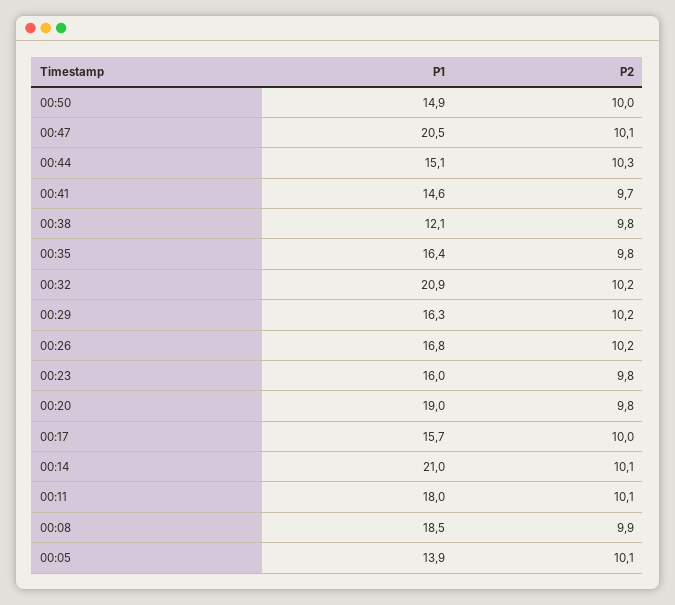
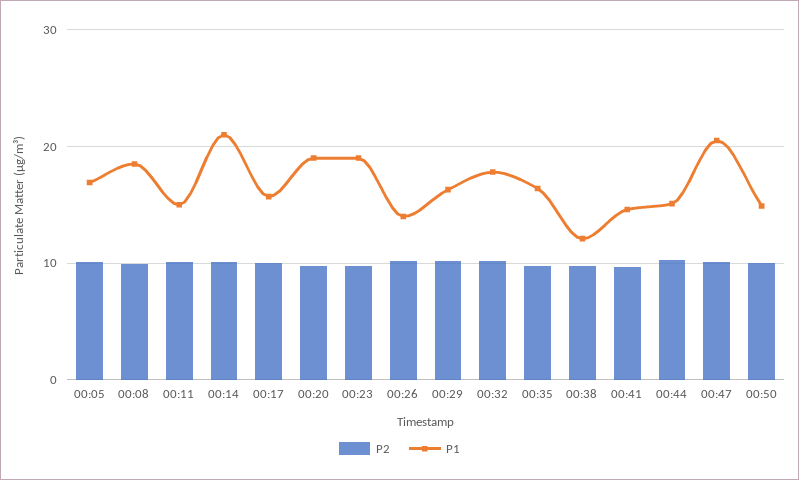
P1, 00:32: 20.9 -> 18
P1, 00:26: 16.8 -> 14
P1, 00:23: 16 -> 19
P1, 00:11: 18 -> 15
P1, 00:05: 13.9 -> 17

